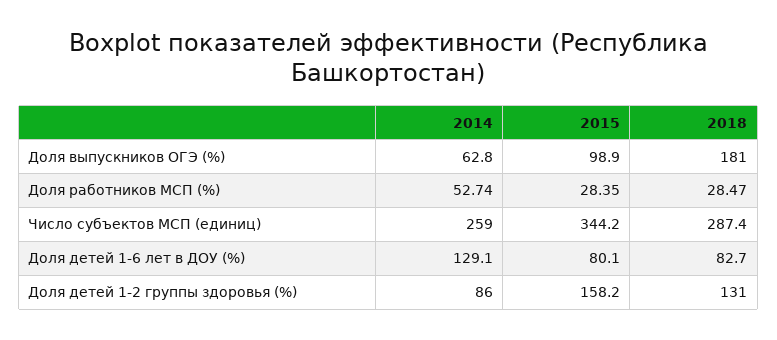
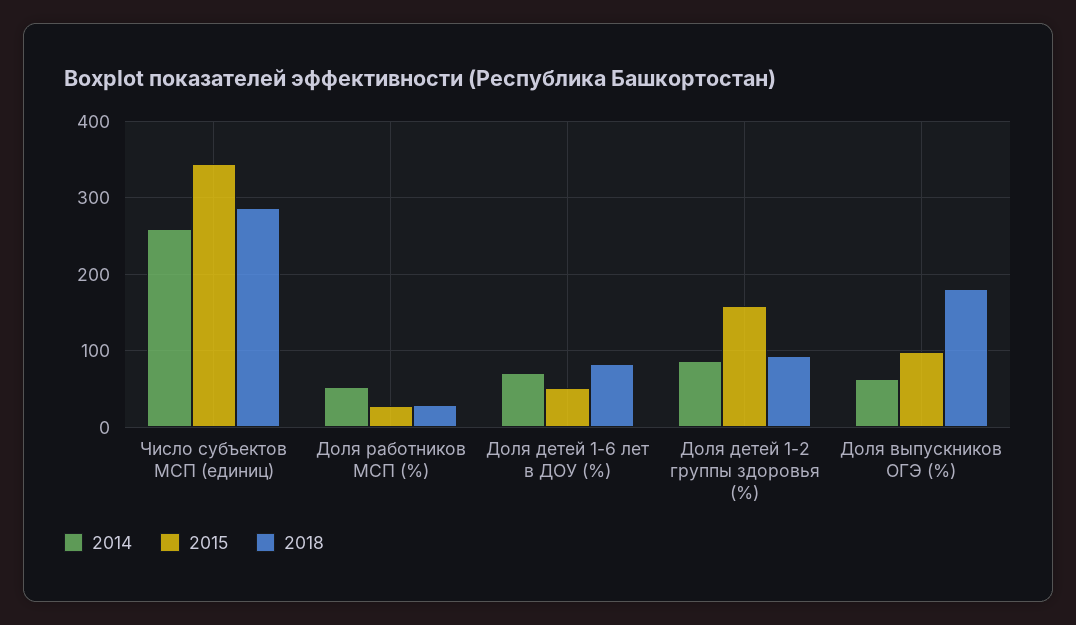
2014, Доля детей 1-6 лет в ДОУ (%): 129.1 -> 70
2015, Доля детей 1-6 лет в ДОУ (%): 80.1 -> 50
2018, Доля детей 1-2 группы здоровья (%): 131 -> 90

